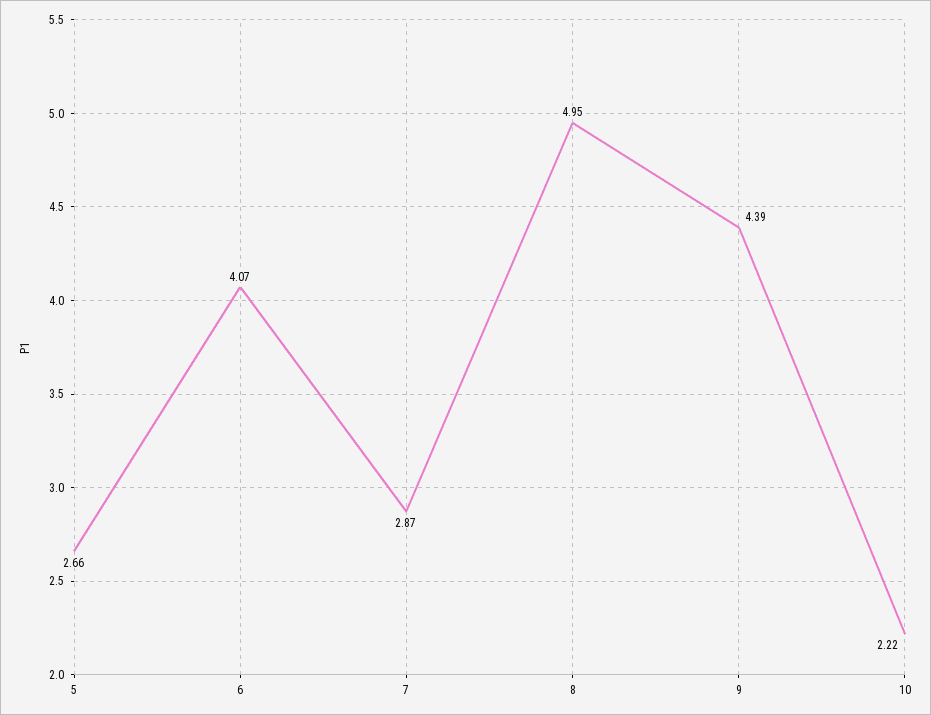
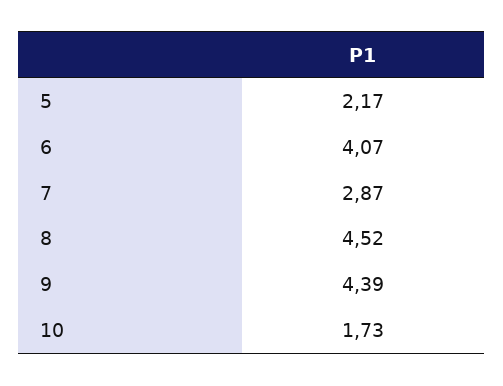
5: 2.66 -> 2.17
8: 4.95 -> 4.52
10: 2.22 -> 1.73

